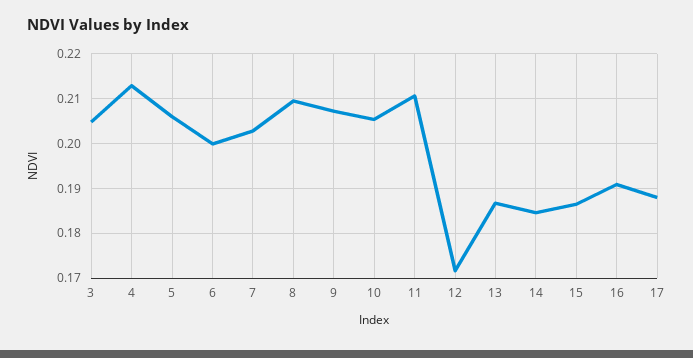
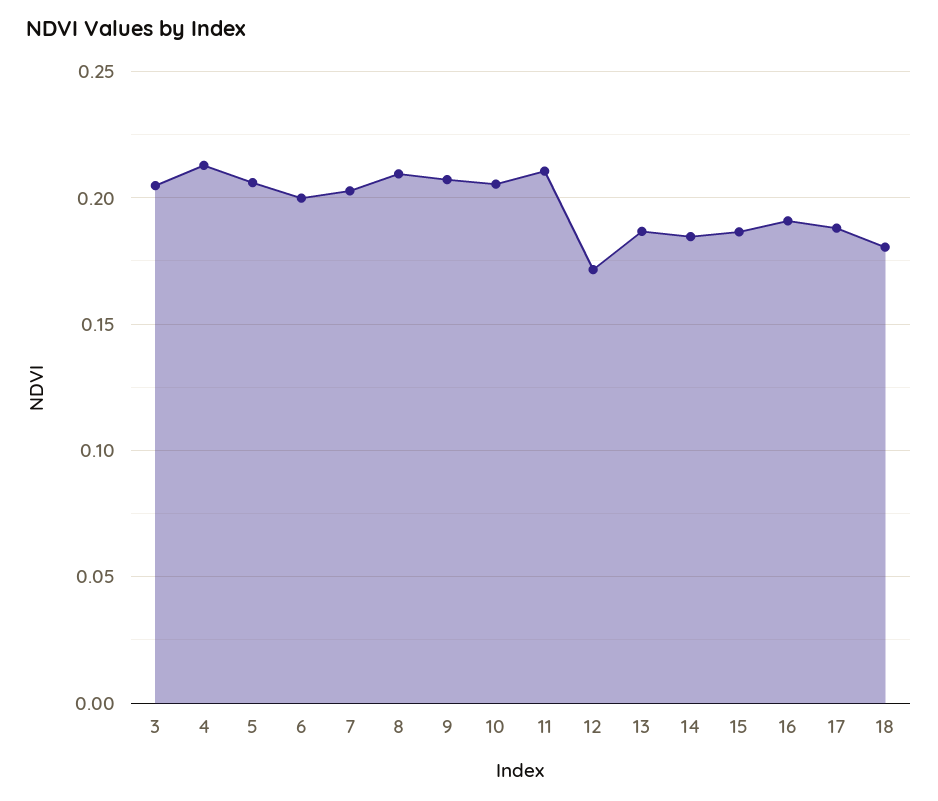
18: none -> 0.18

